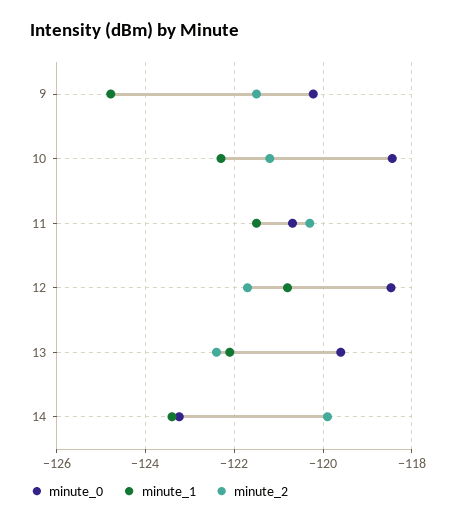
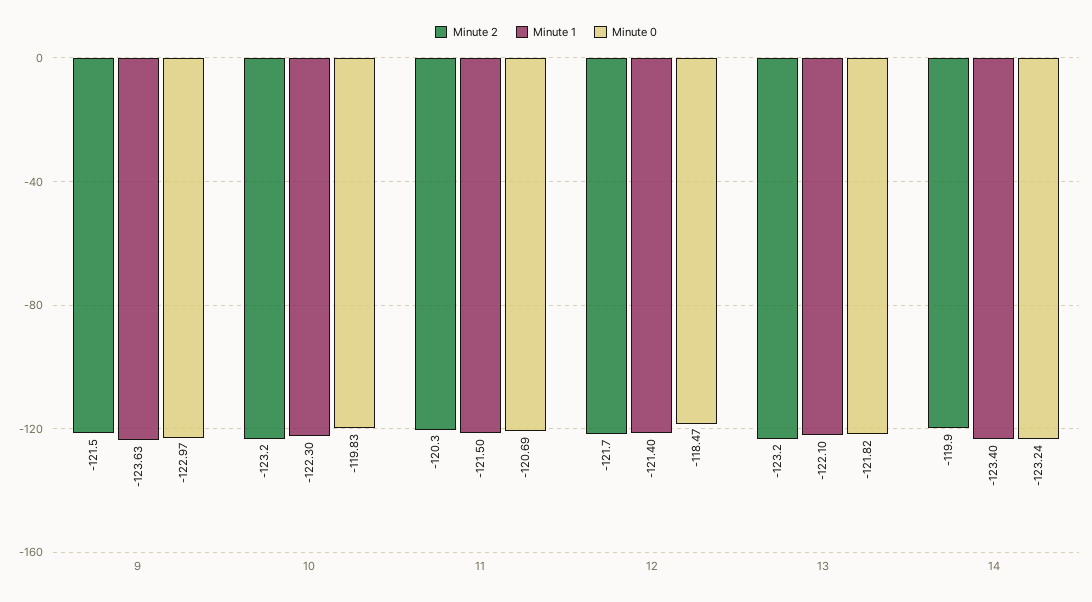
minute_0, 9: -120.2 -> -122.97
minute_1, 9: -124.8 -> -123.63
minute_0, 10: -118.4 -> -119.83
minute_2, 10: -121.2 -> -123.2
minute_1, 12: -120.8 -> -121.4
minute_0, 13: -119.6 -> -121.82
minute_2, 13: -122.4 -> -123.2

